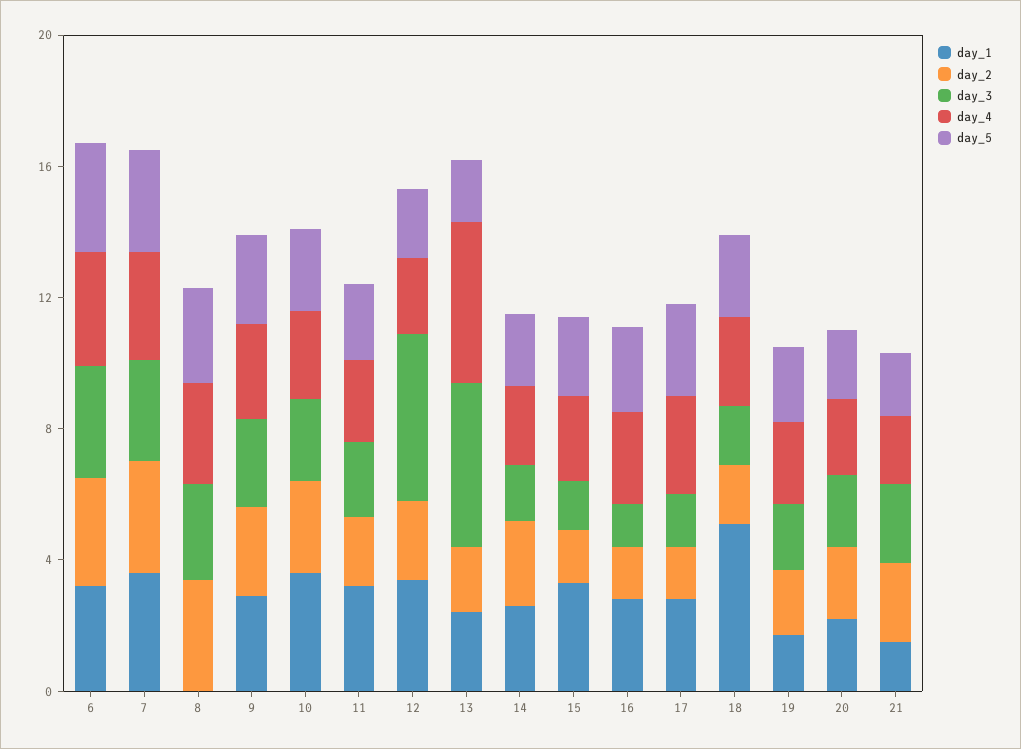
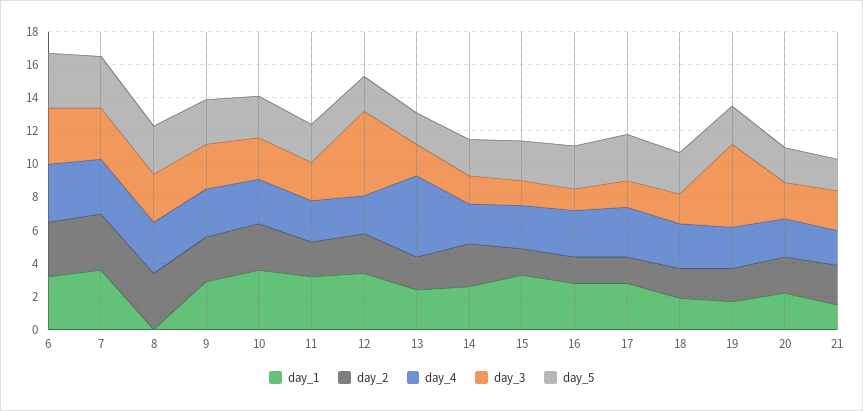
day_3, 13: 5 -> 2
day_1, 18: 5 -> 2
day_3, 19: 2 -> 5

